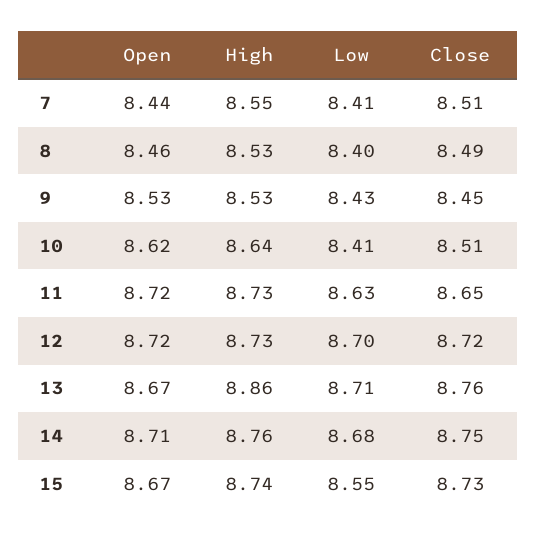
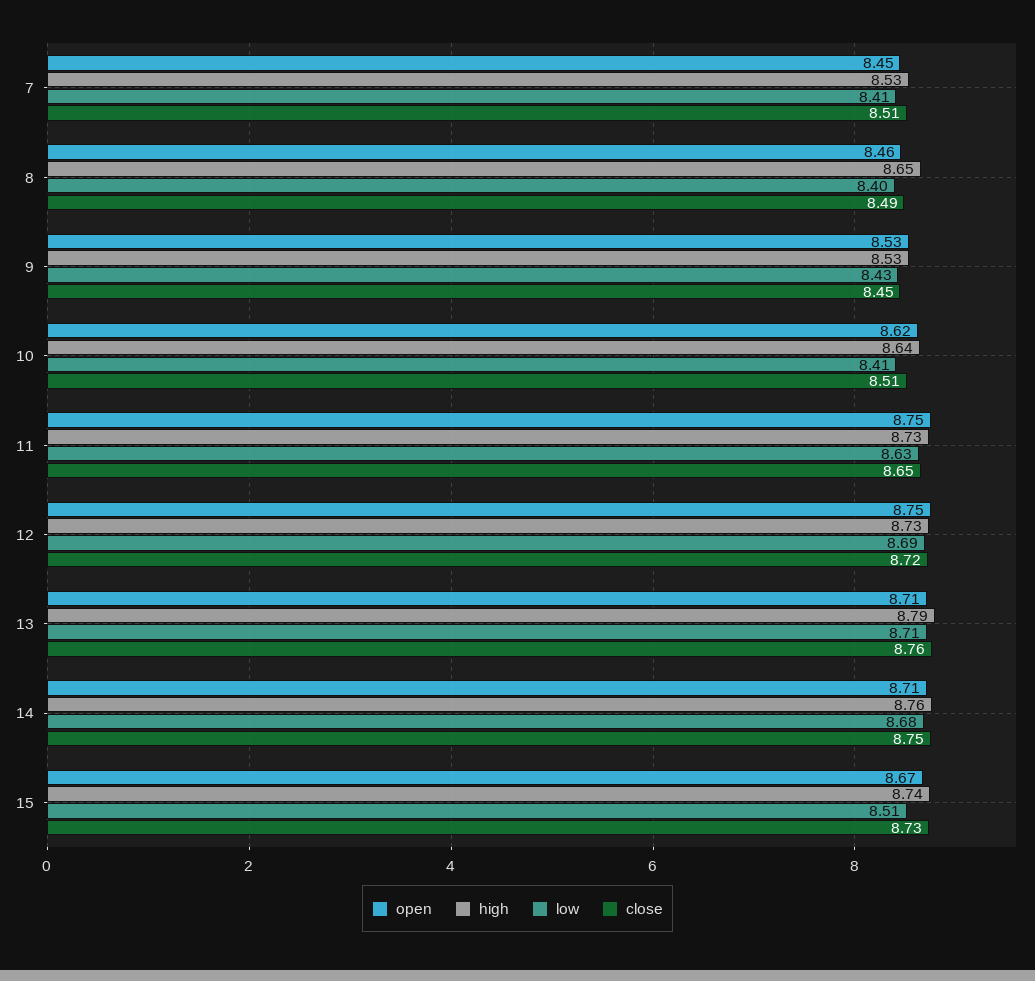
Open, 7: 8.44 -> 8.45
High, 7: 8.55 -> 8.53
High, 8: 8.53 -> 8.65
Open, 11: 8.72 -> 8.75
Open, 12: 8.72 -> 8.75
Low, 12: 8.7 -> 8.69
Open, 13: 8.67 -> 8.71
High, 13: 8.86 -> 8.79
Low, 15: 8.55 -> 8.51

